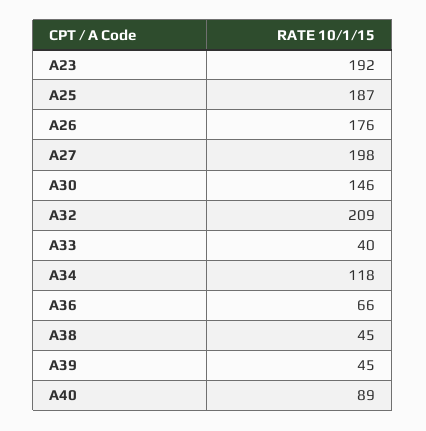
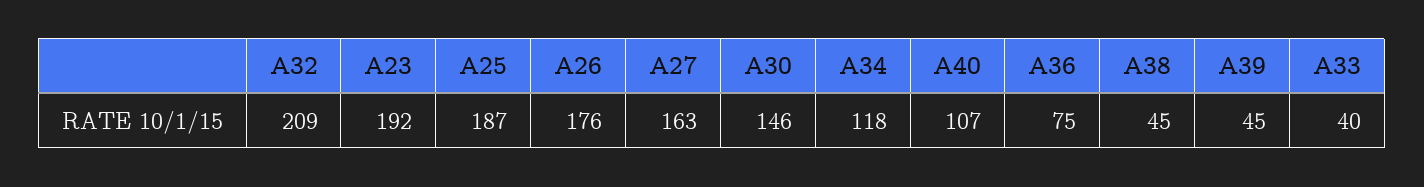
A27: 198 -> 163
A36: 66 -> 75
A40: 89 -> 107

